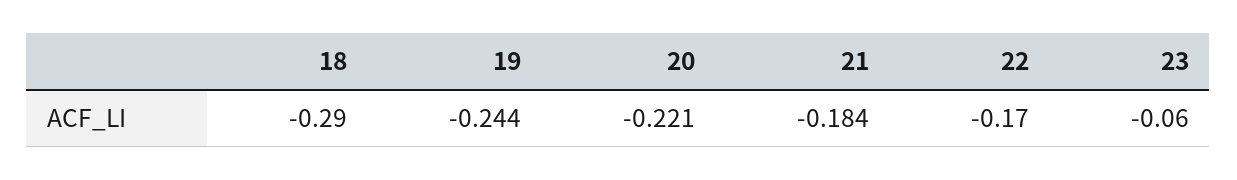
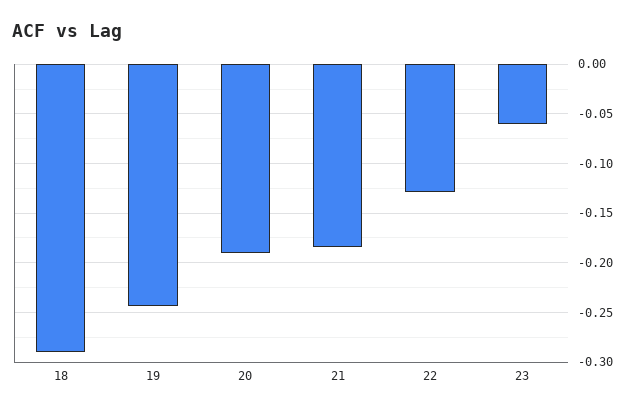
20: -0.221 -> -0.19
22: -0.17 -> -0.13

